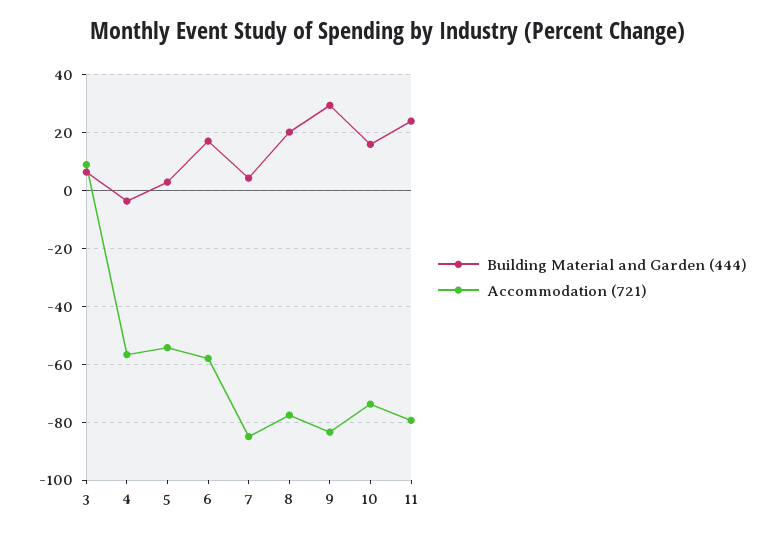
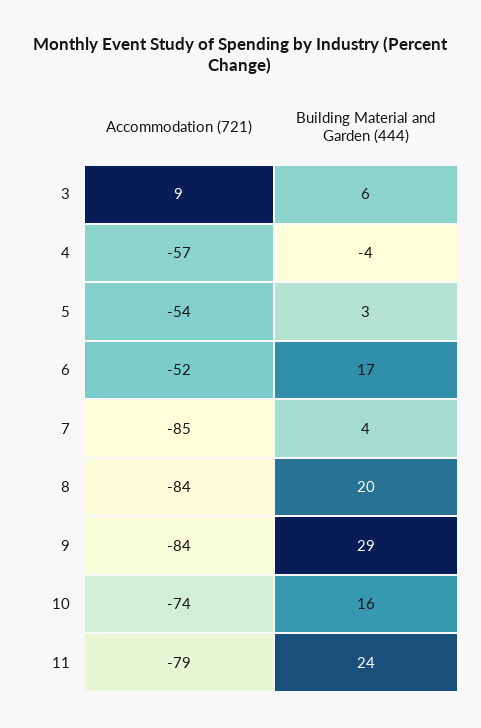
Accommodation (721), 6: -57.5 -> -52
Accommodation (721), 8: -77.5 -> -84

